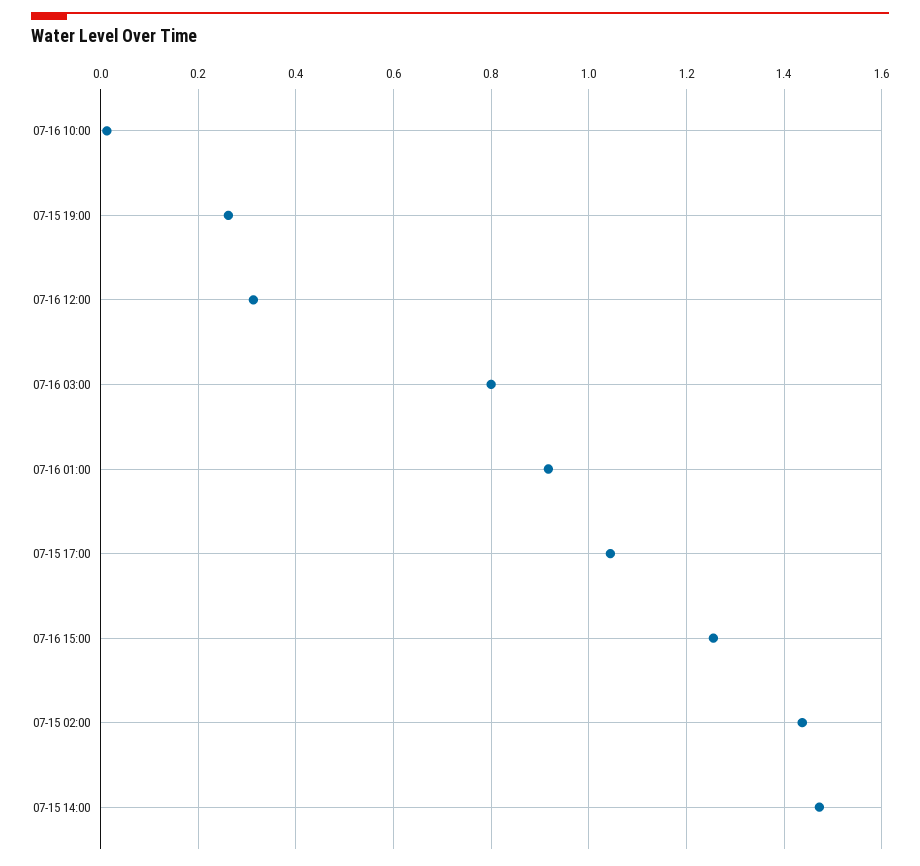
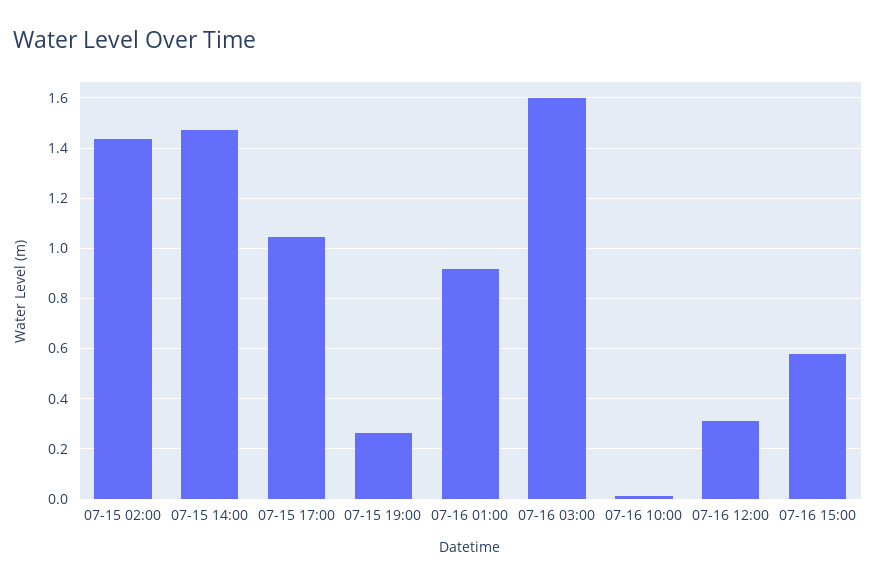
07-16 03:00: 0.8 -> 1.6
07-16 15:00: 1.26 -> 0.575

